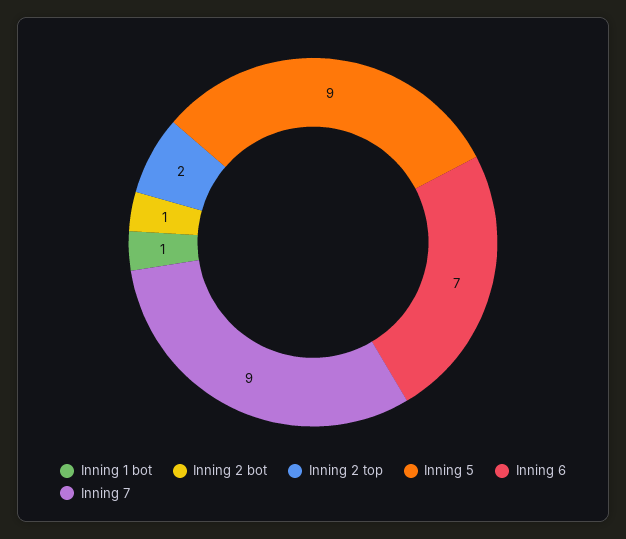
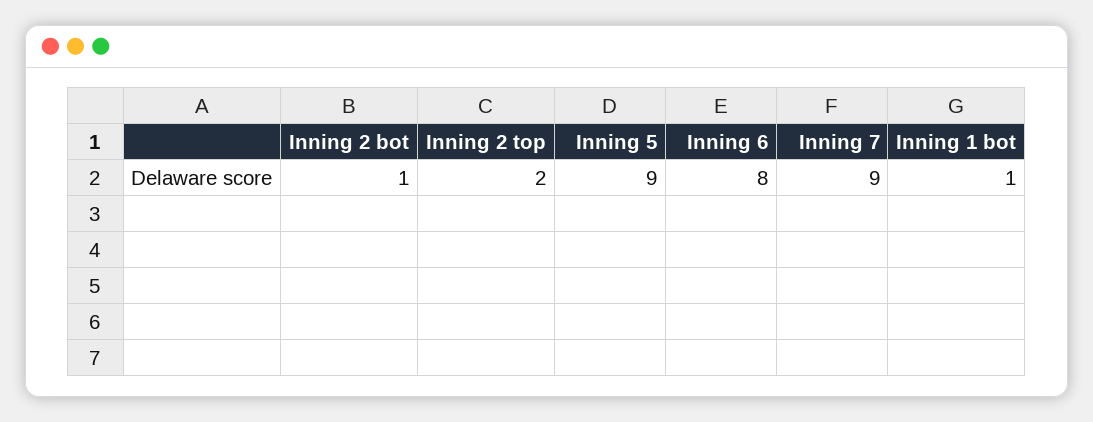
Inning 6: 7 -> 8

